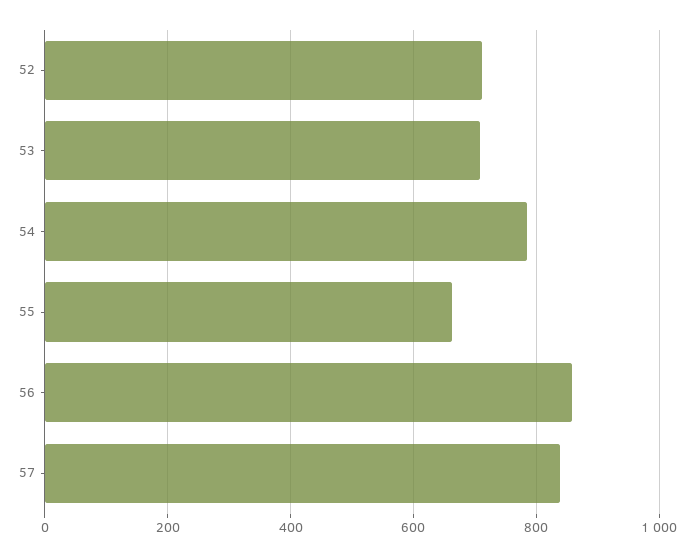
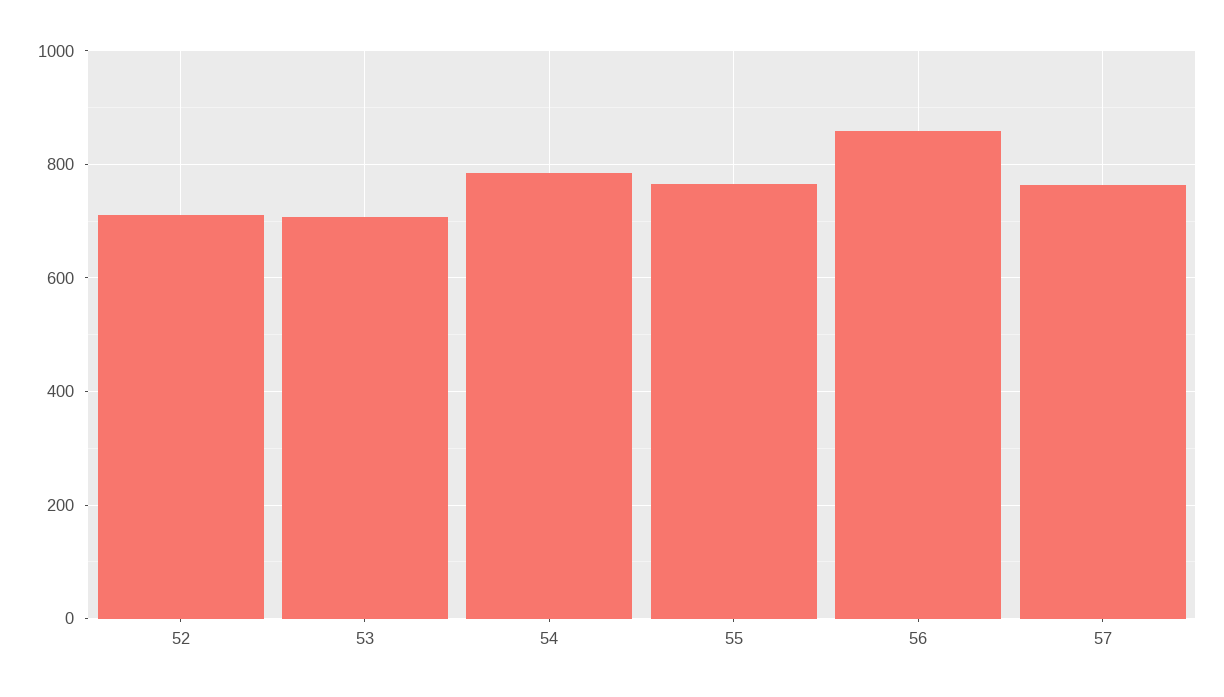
55: 660 -> 760
57: 840 -> 760

